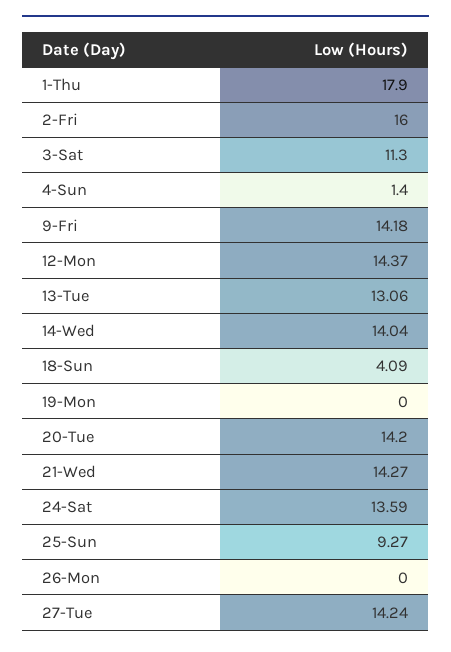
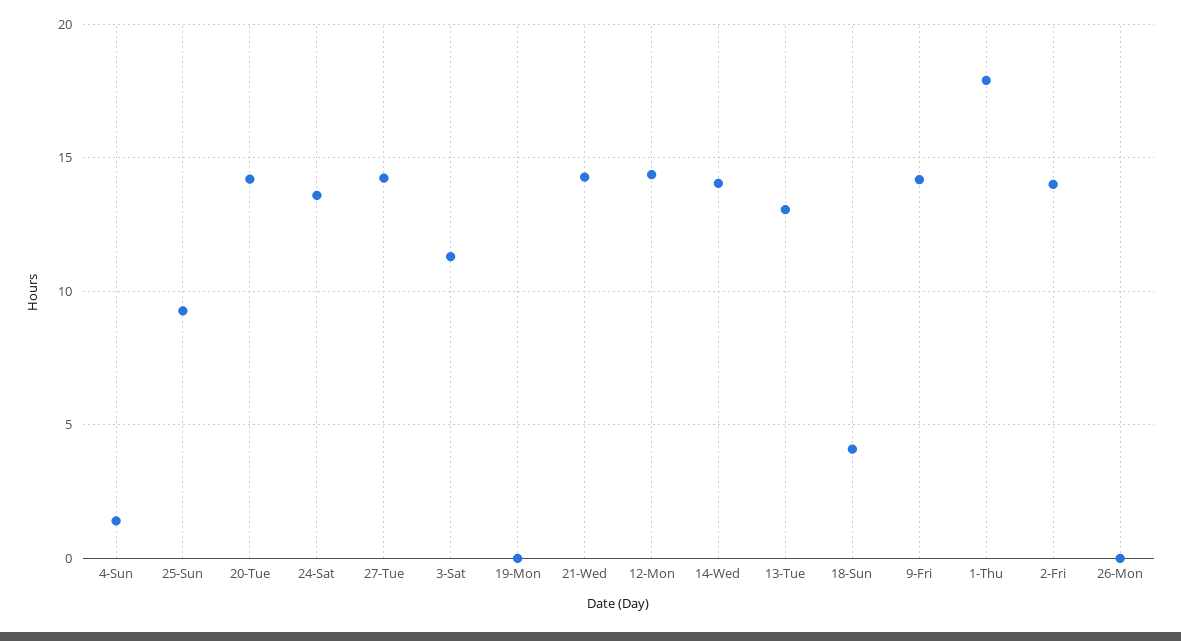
2-Fri: 16 -> 14

